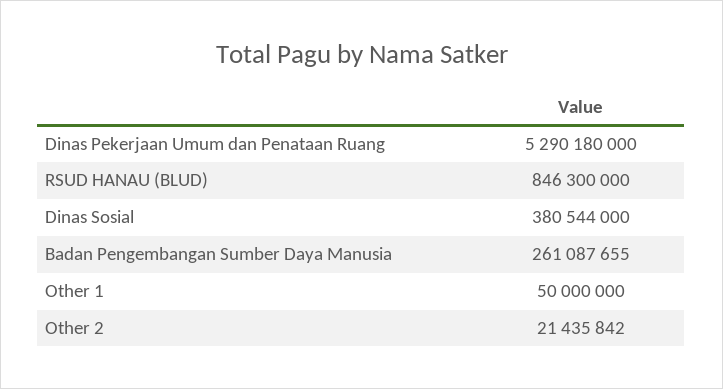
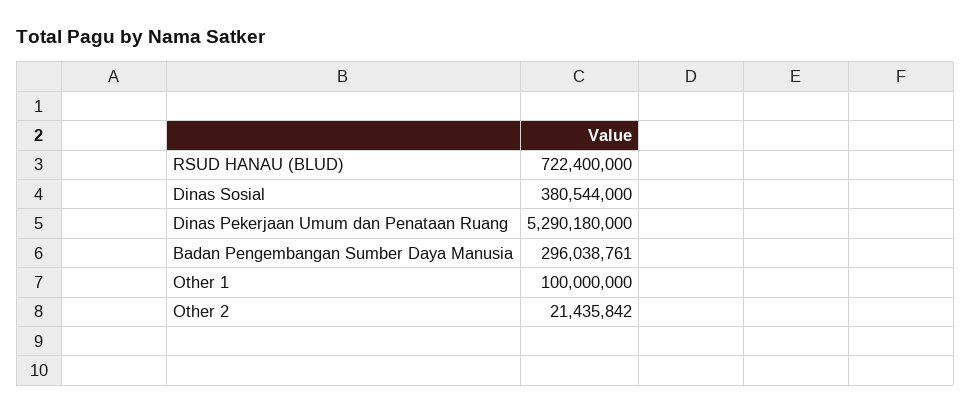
RSUD HANAU (BLUD): 846300000 -> 722400000
Badan Pengembangan Sumber Daya Manusia: 261087655 -> 296038761
Other 1: 50000000 -> 100000000

